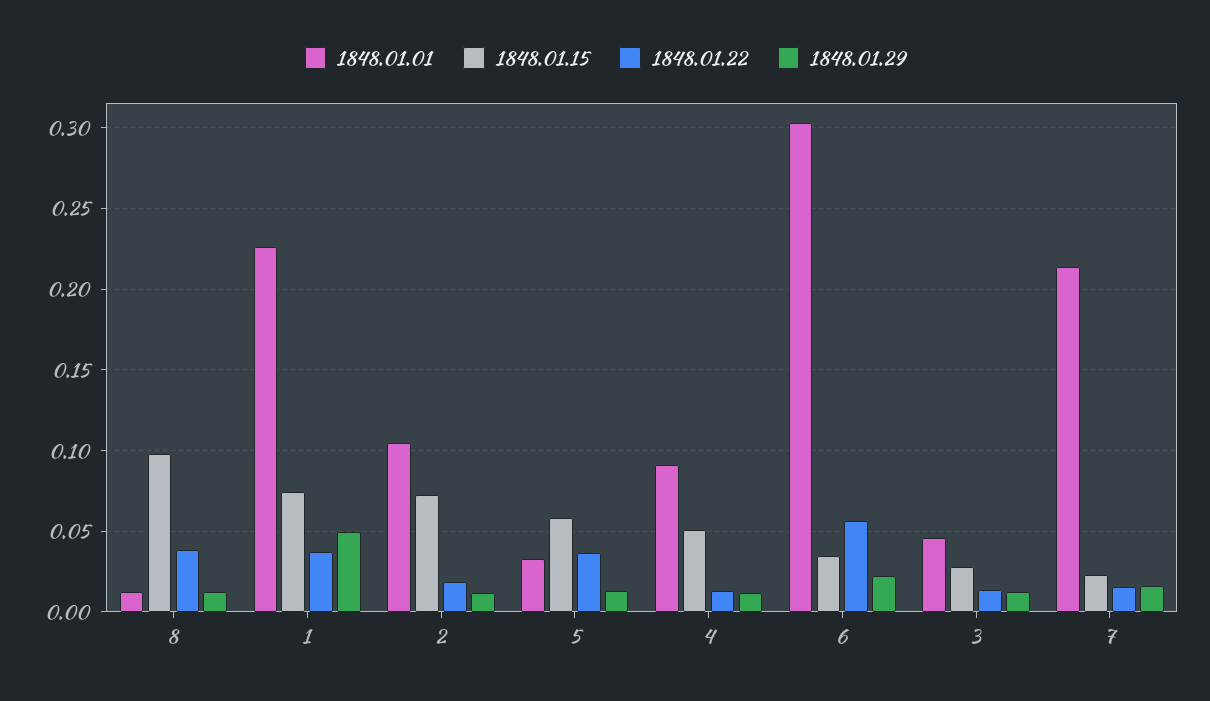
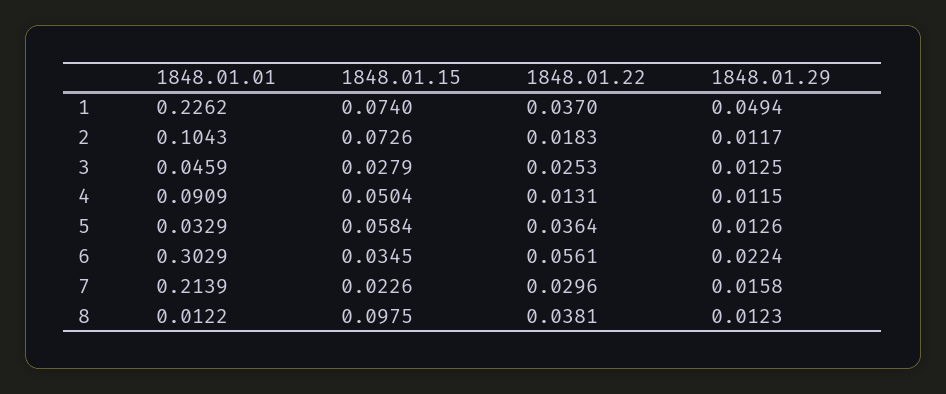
1848.01.22, 3: 0.015 -> 0.0253
1848.01.22, 7: 0.015 -> 0.0296

